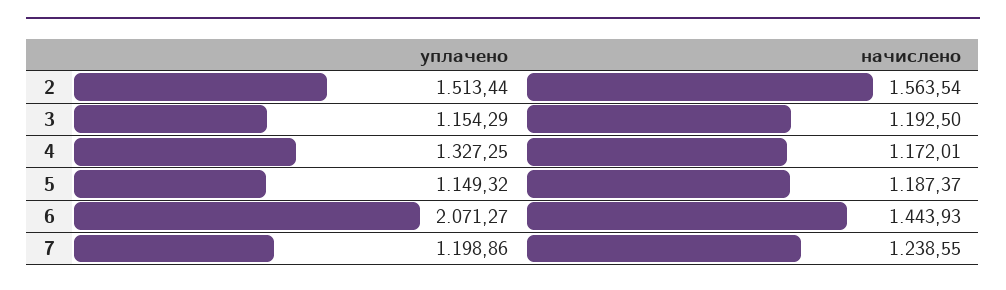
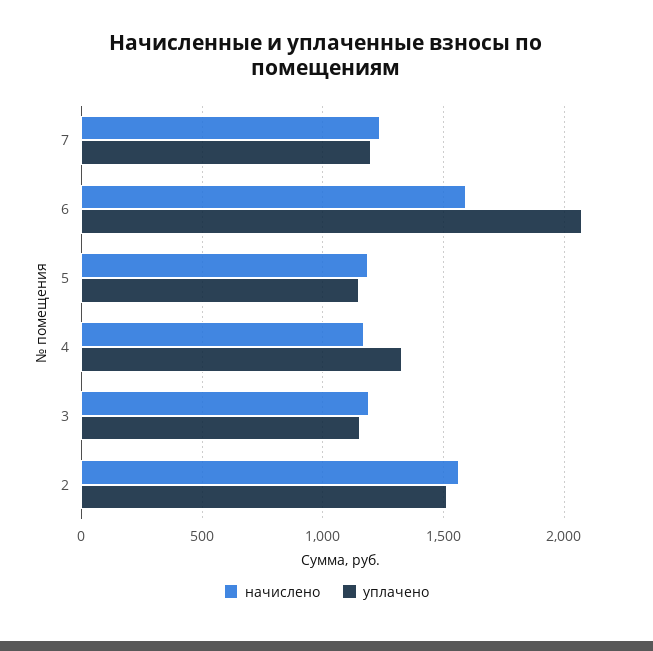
начислено, 6: 1443.93 -> 1600

